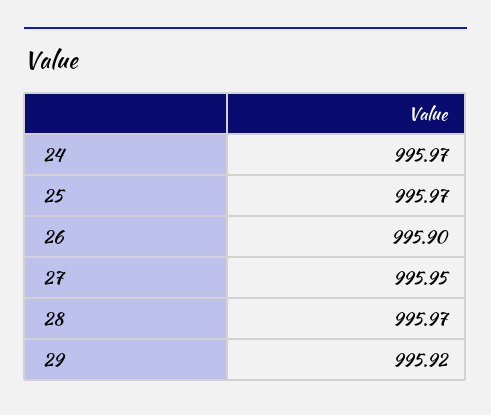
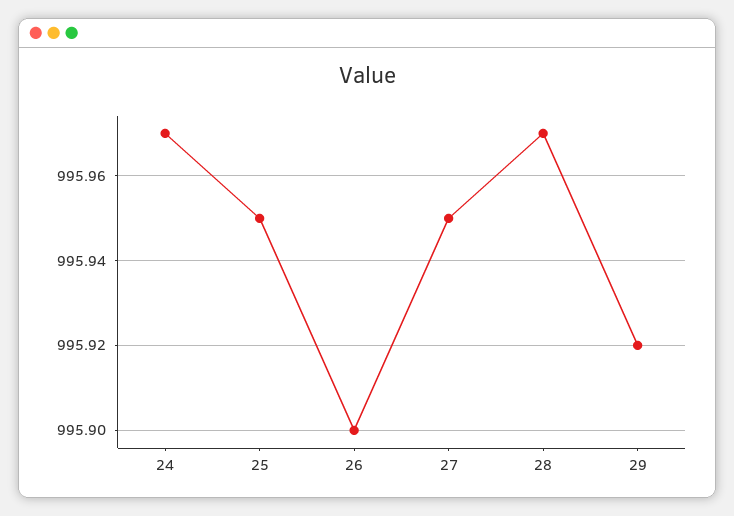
25: 995.97 -> 995.95

